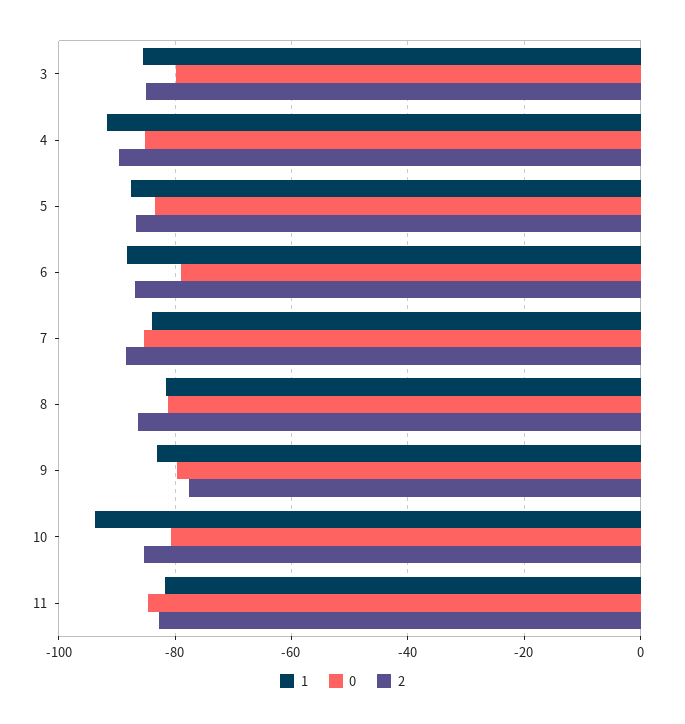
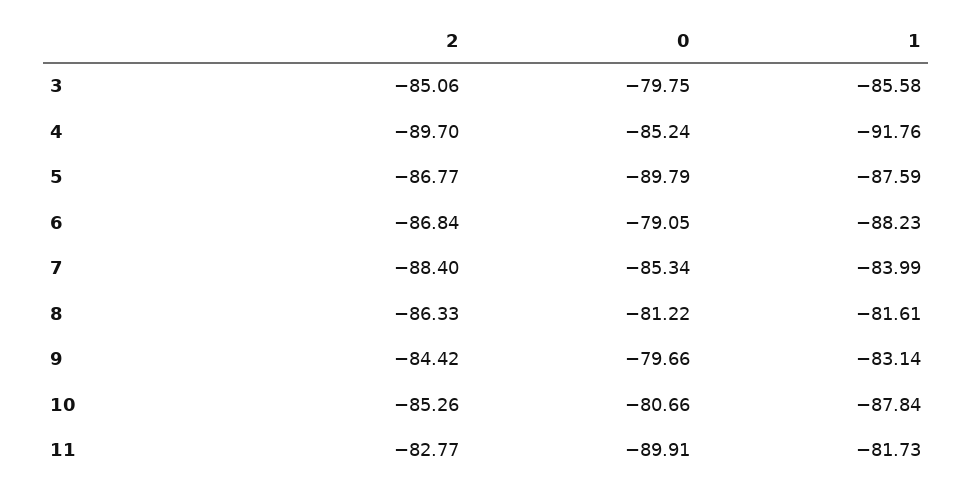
0, 5: -84 -> -89.79
2, 9: -78 -> -84.42
1, 10: -94 -> -87.84
0, 11: -84 -> -89.91

